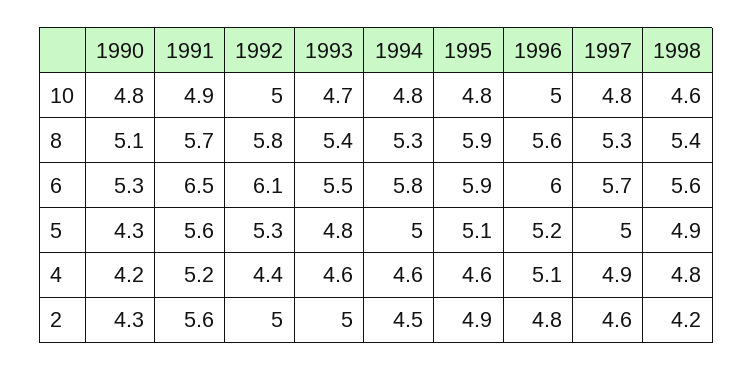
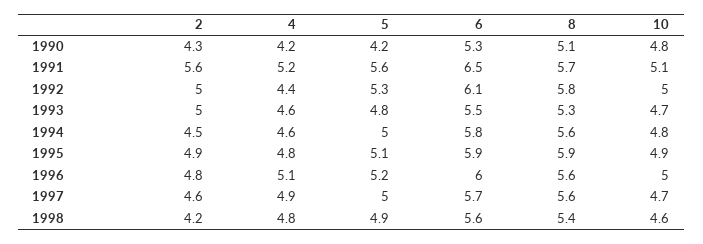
1991, 10: 4.9 -> 5.1
1995, 10: 4.8 -> 4.9
1997, 10: 4.8 -> 4.7
1993, 8: 5.4 -> 5.3
1994, 8: 5.3 -> 5.6
1997, 8: 5.3 -> 5.6
1990, 5: 4.3 -> 4.2
1995, 4: 4.6 -> 4.8

